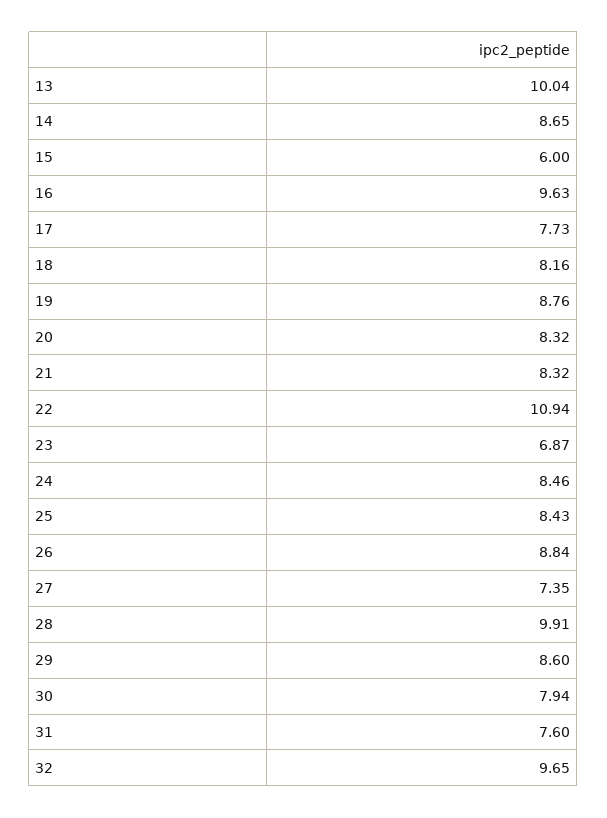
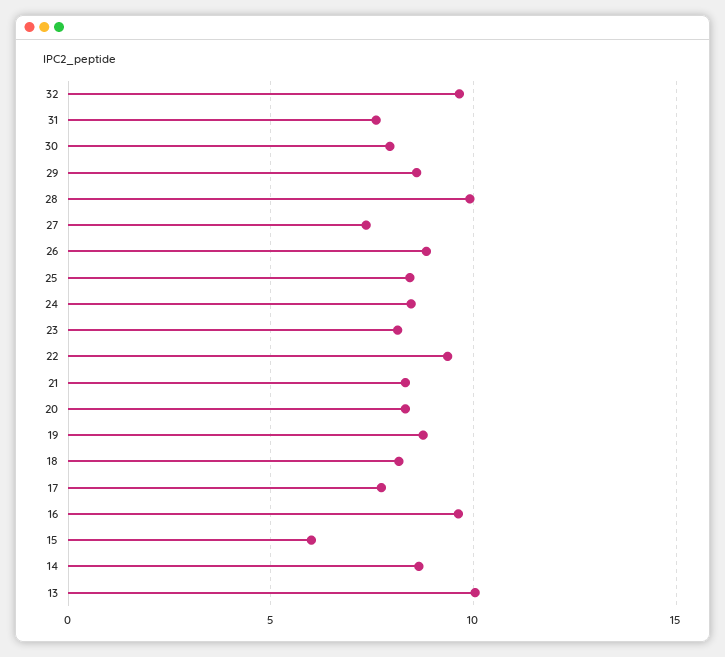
22: 10.94 -> 9.5
23: 6.87 -> 8

